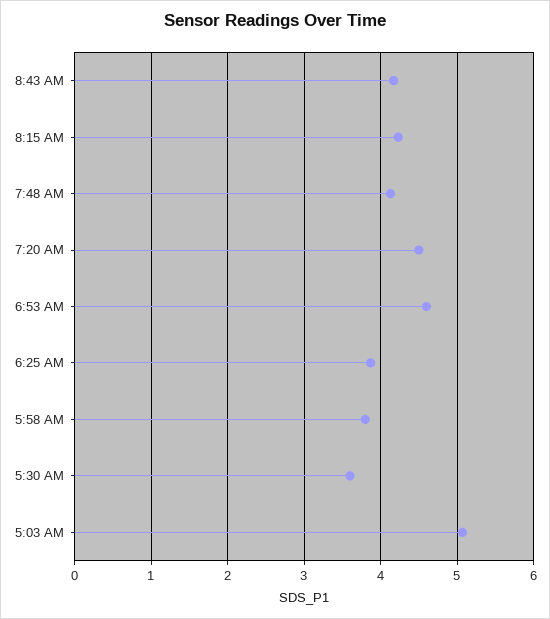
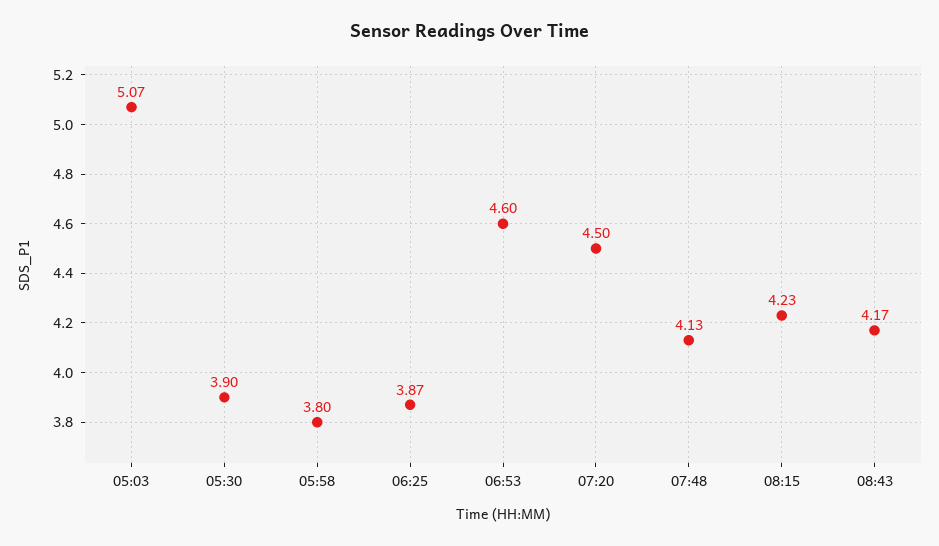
5:30 AM: 3.6 -> 3.9

